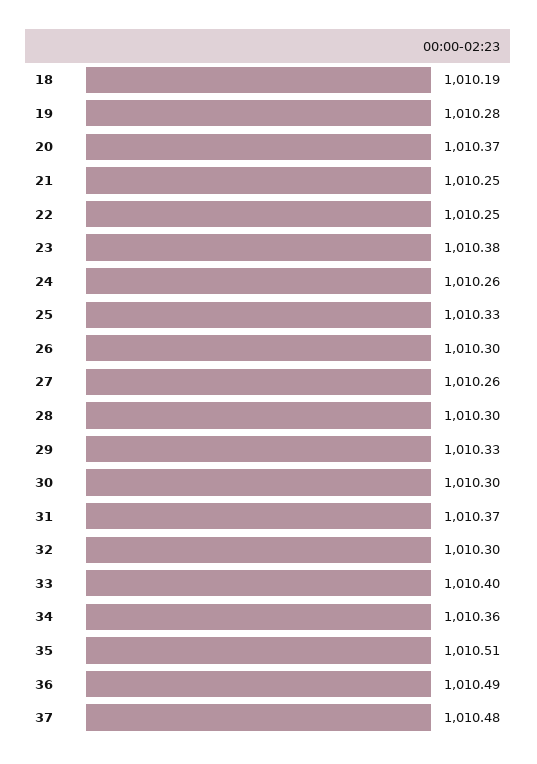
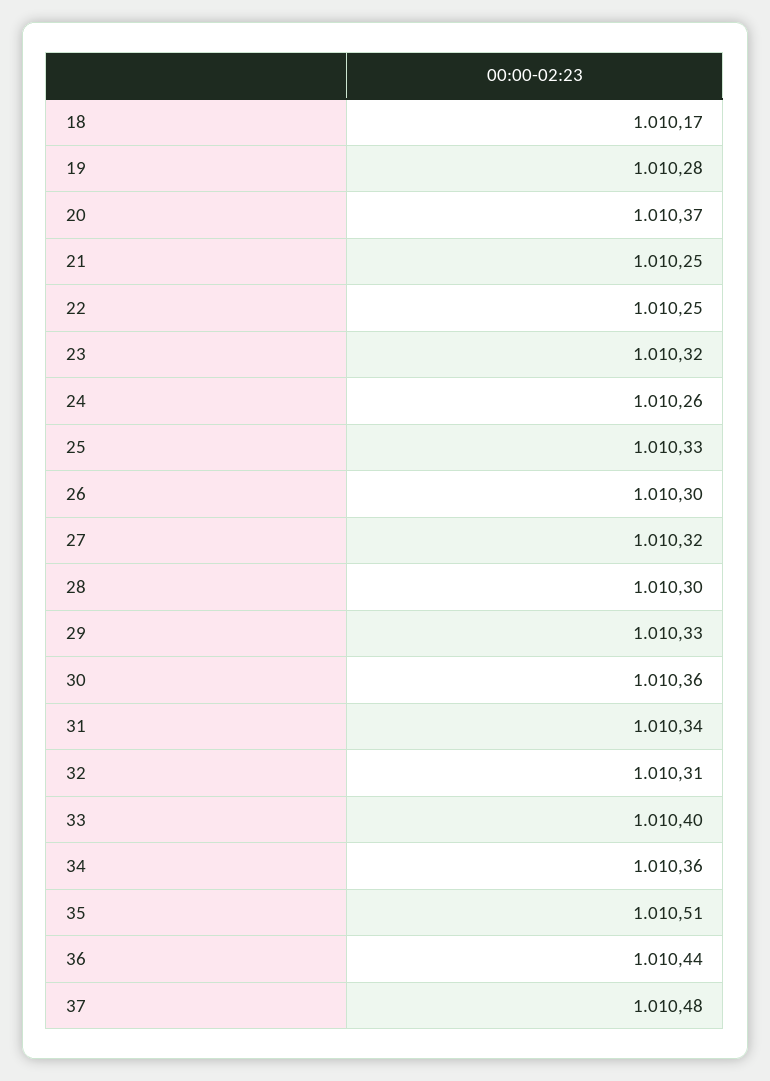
18: 1010.19 -> 1010.17
23: 1010.38 -> 1010.32
27: 1010.26 -> 1010.32
30: 1010.3 -> 1010.36
31: 1010.37 -> 1010.34
32: 1010.3 -> 1010.31
36: 1010.49 -> 1010.44

